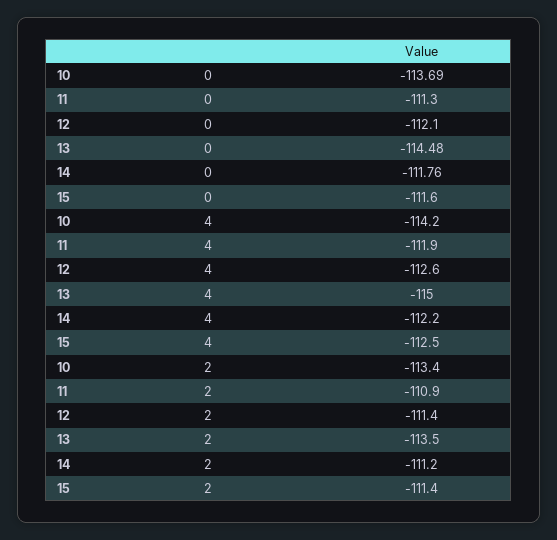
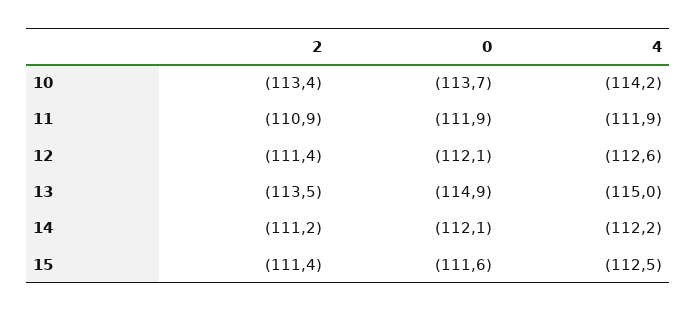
11, 0: -111.3 -> -111.9
13, 0: -114.48 -> -114.9
14, 0: -111.76 -> -112.1

